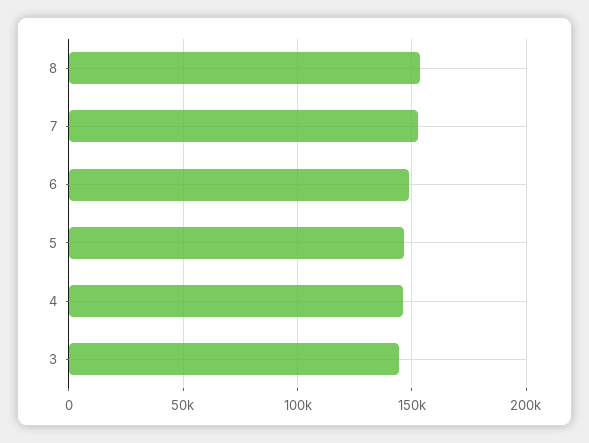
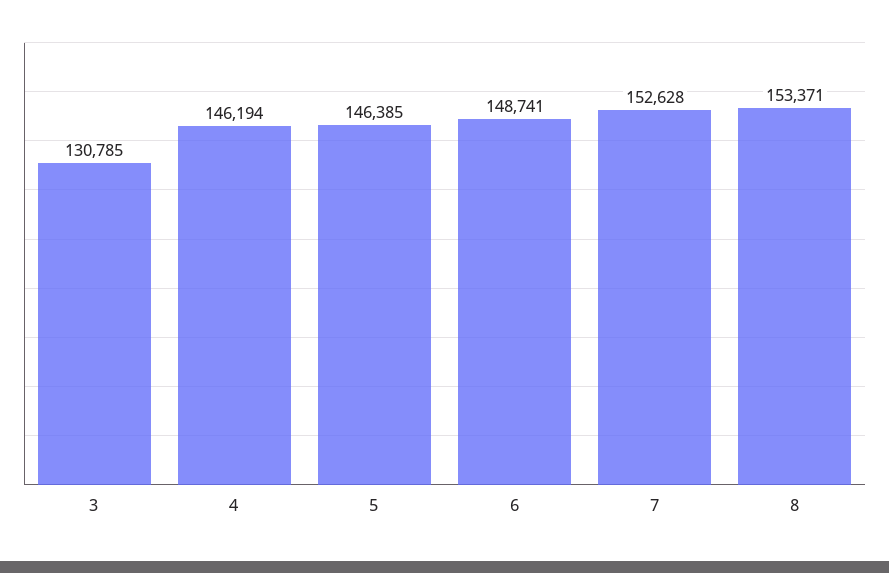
3: 145000 -> 130785

